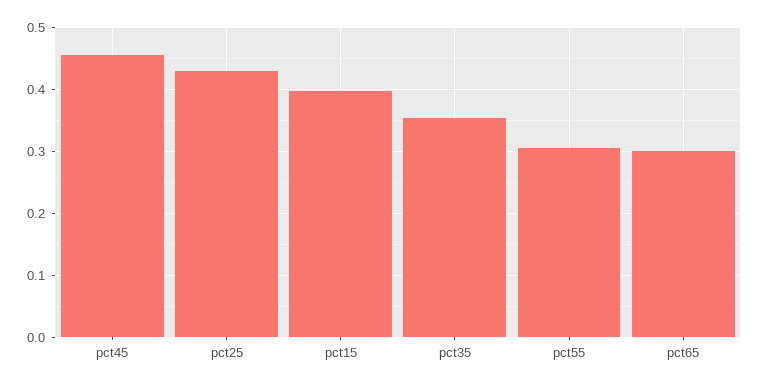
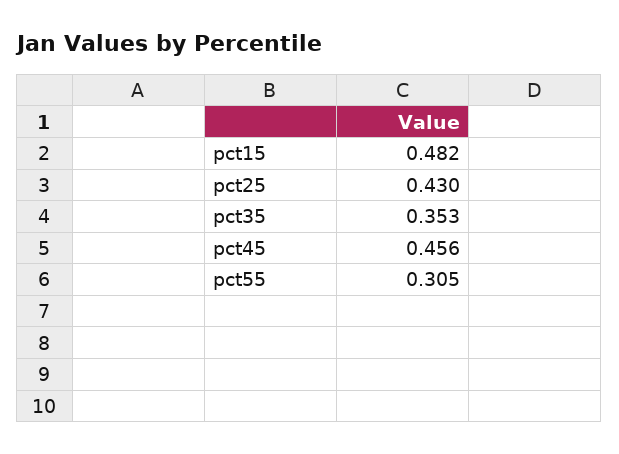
pct15: 0.4 -> 0.482
pct65: 0.3 -> none

